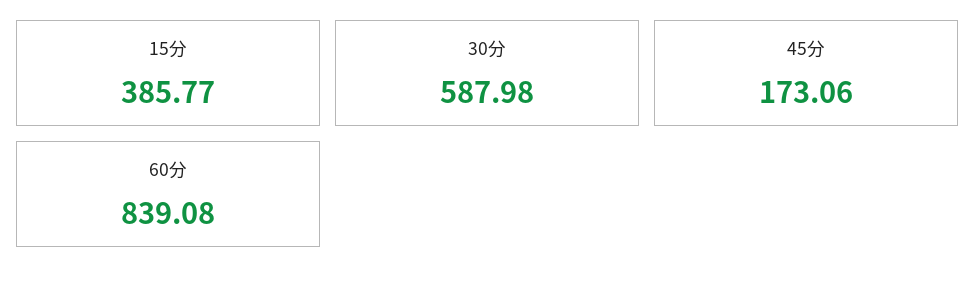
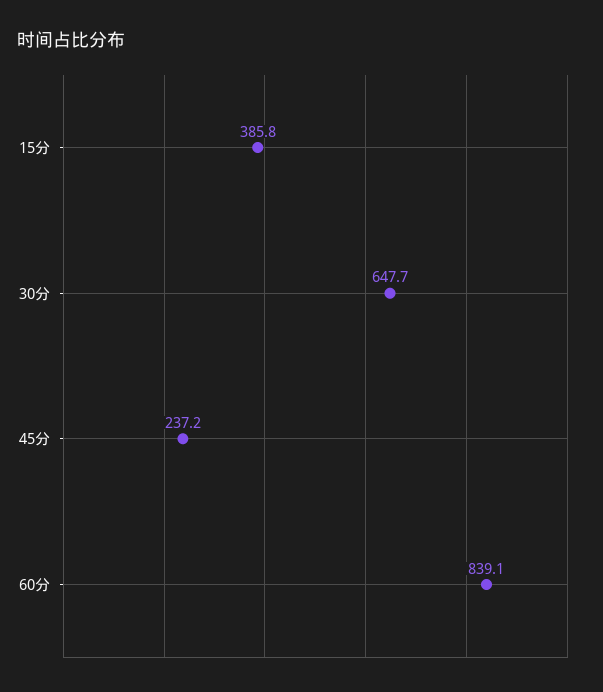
30分: 587.98 -> 647.7
45分: 173.06 -> 237.2

